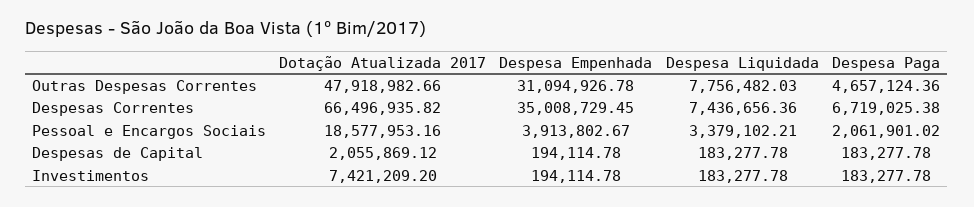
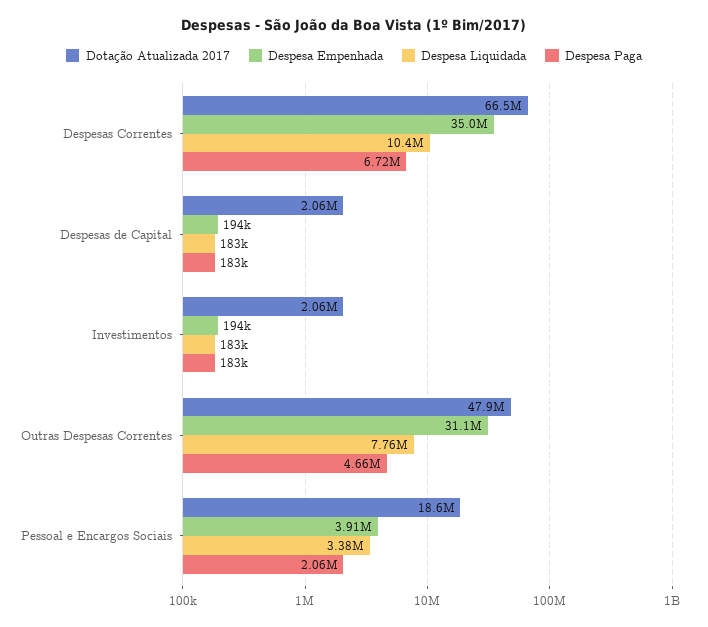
Despesa Liquidada, Despesas Correntes: 7436656.36 -> 10400000
Dotação Atualizada 2017, Investimentos: 7421209.2 -> 2060000

